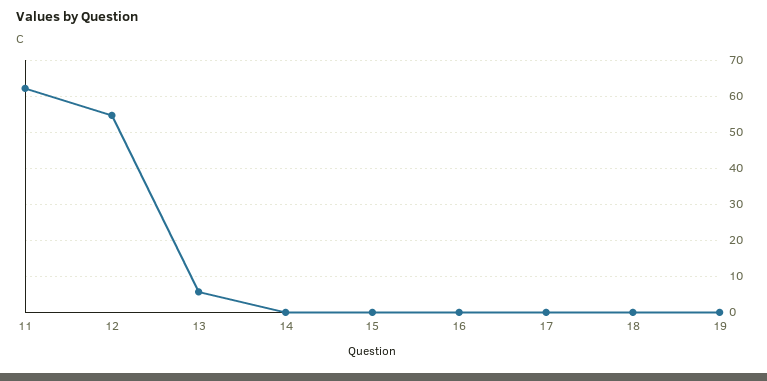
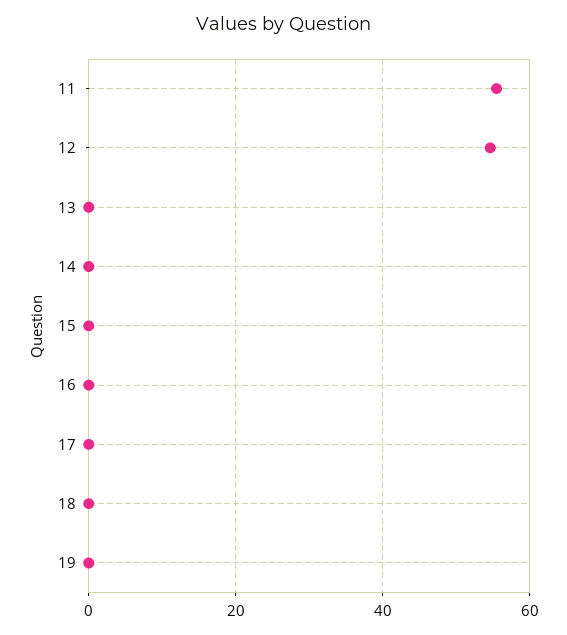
11: 62 -> 56
13: 6 -> 0

